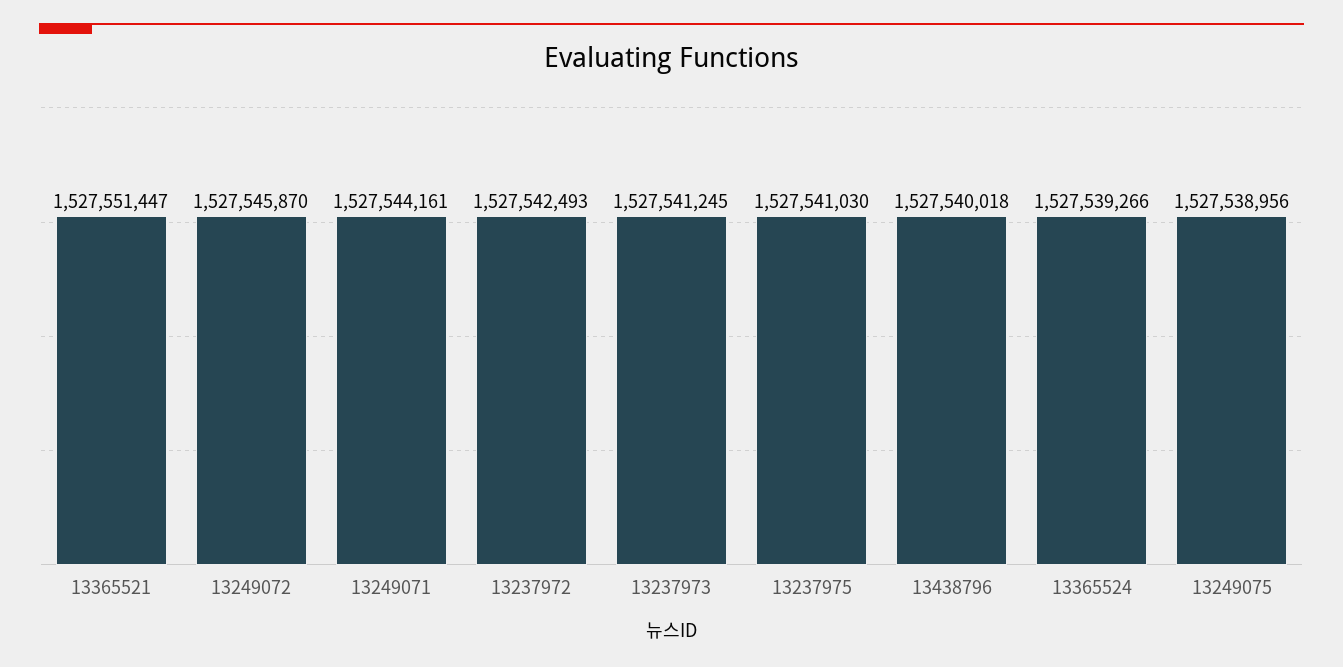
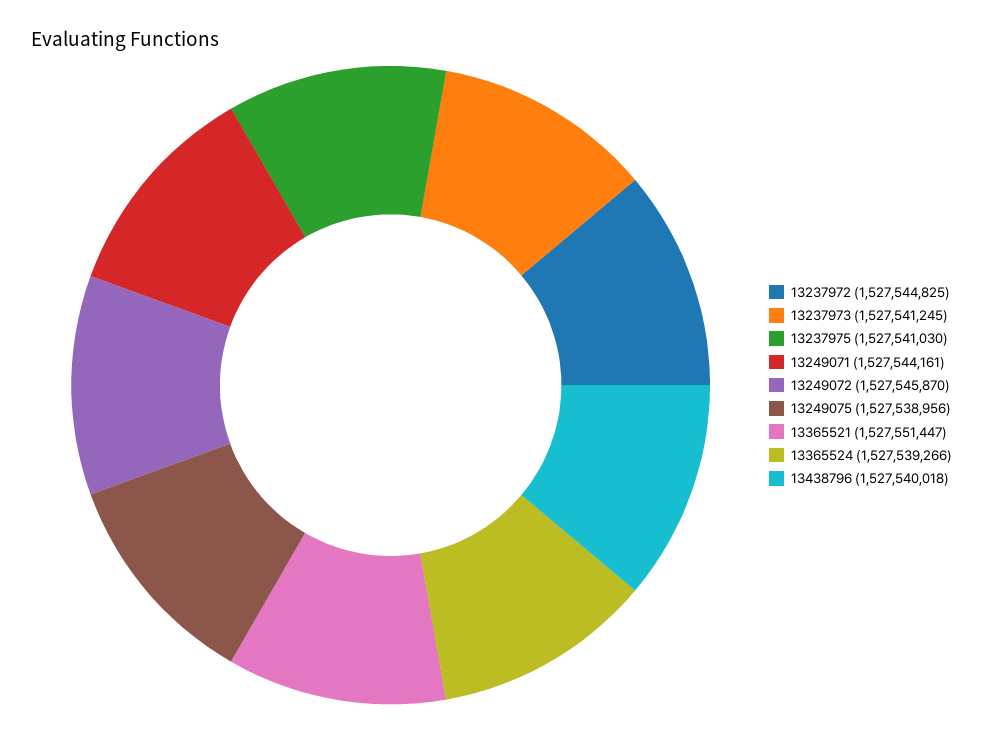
13237972: 1527542493 -> 1527544825

